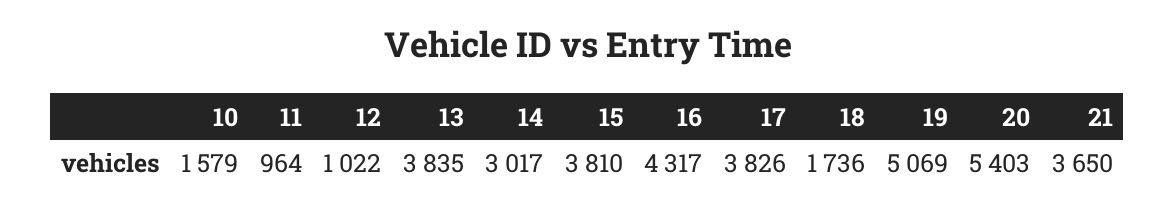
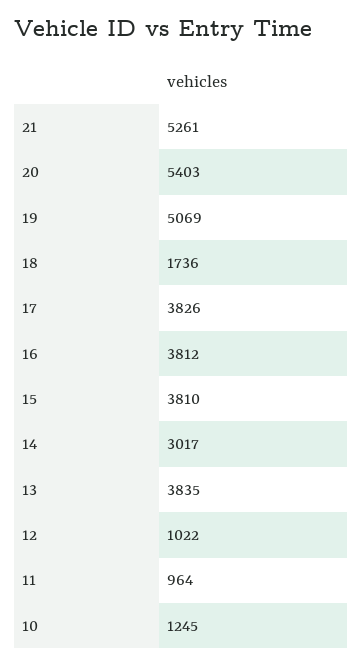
10: 1579 -> 1245
16: 4317 -> 3812
21: 3650 -> 5261

